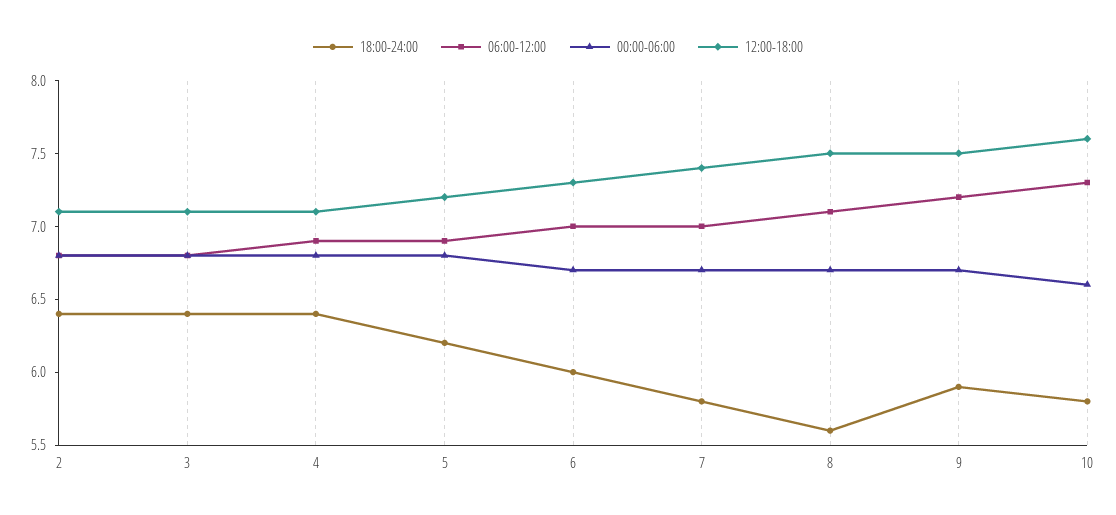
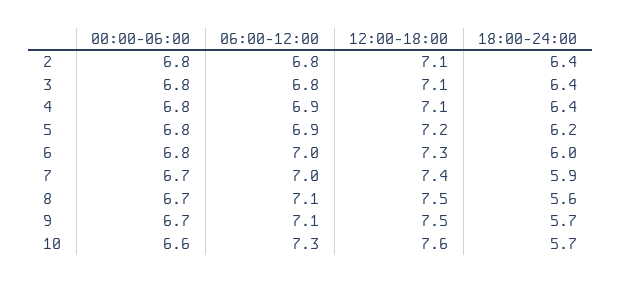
00:00-06:00, 6: 6.7 -> 6.8
18:00-24:00, 7: 5.8 -> 5.9
18:00-24:00, 9: 5.9 -> 5.7
06:00-12:00, 9: 7.2 -> 7.1
18:00-24:00, 10: 5.8 -> 5.7

